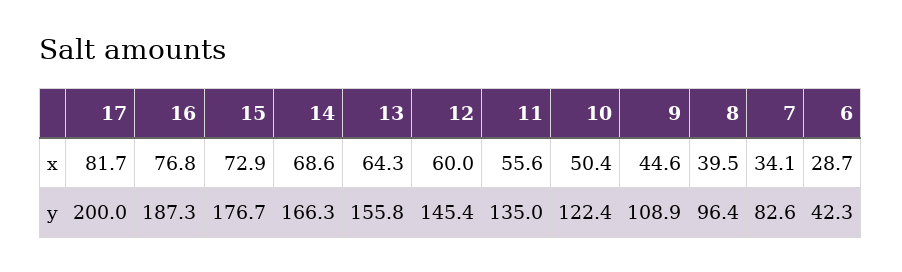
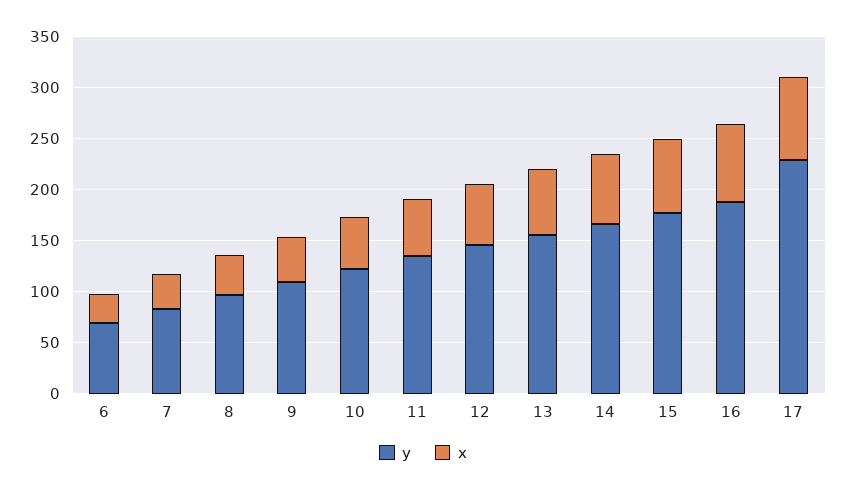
y, 17: 200 -> 230
y, 6: 42.3 -> 70

